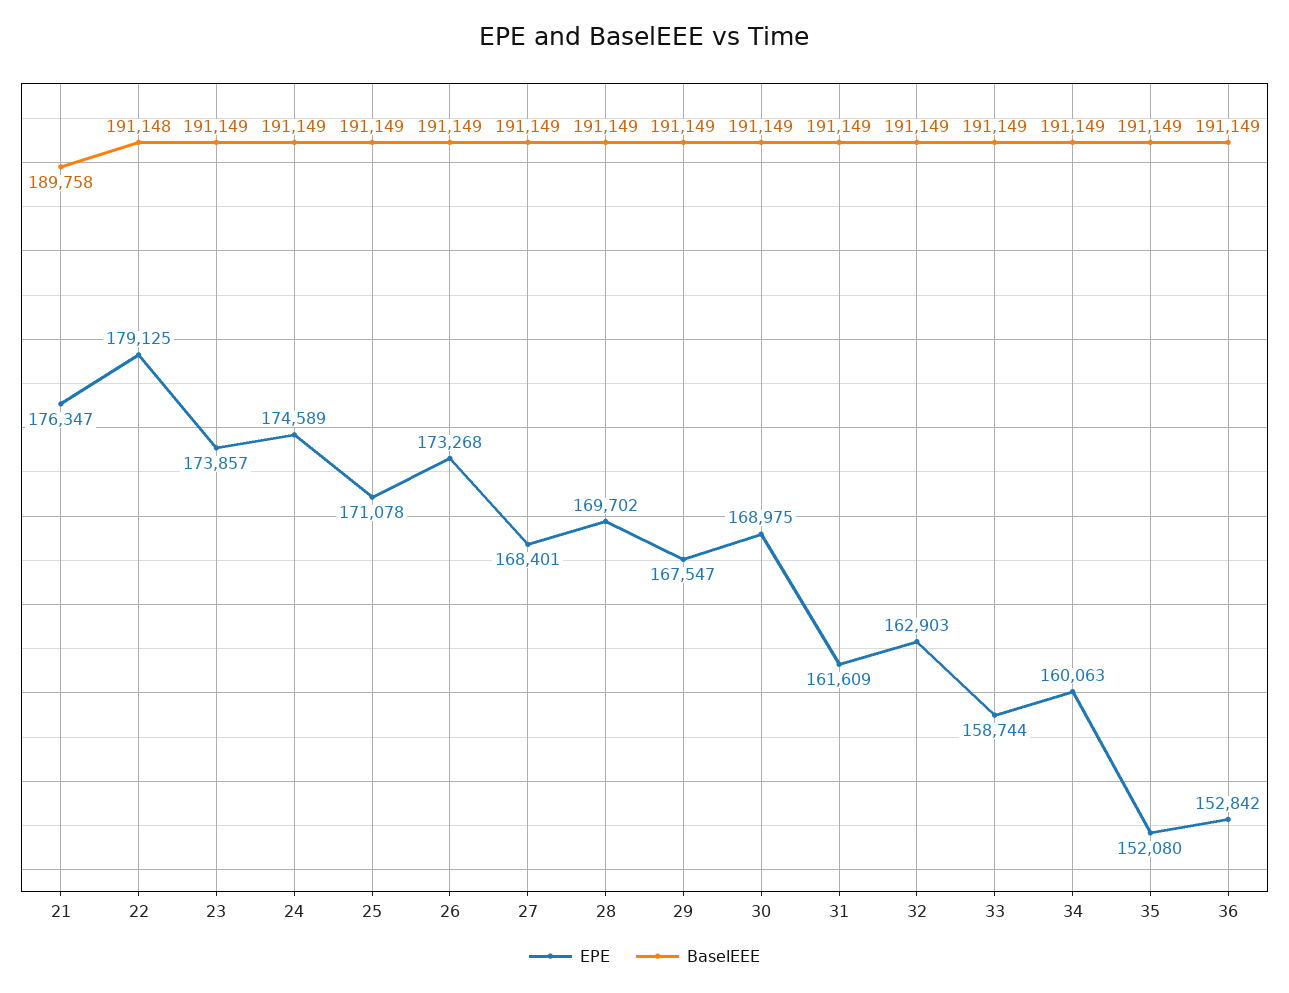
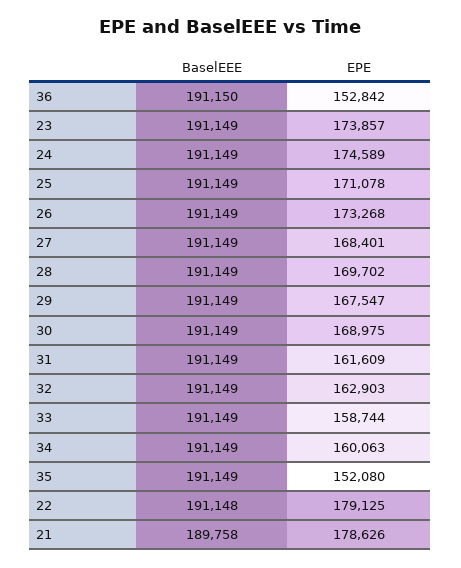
EPE, 21: 176347 -> 178626
BaselEEE, 36: 191149 -> 191150

